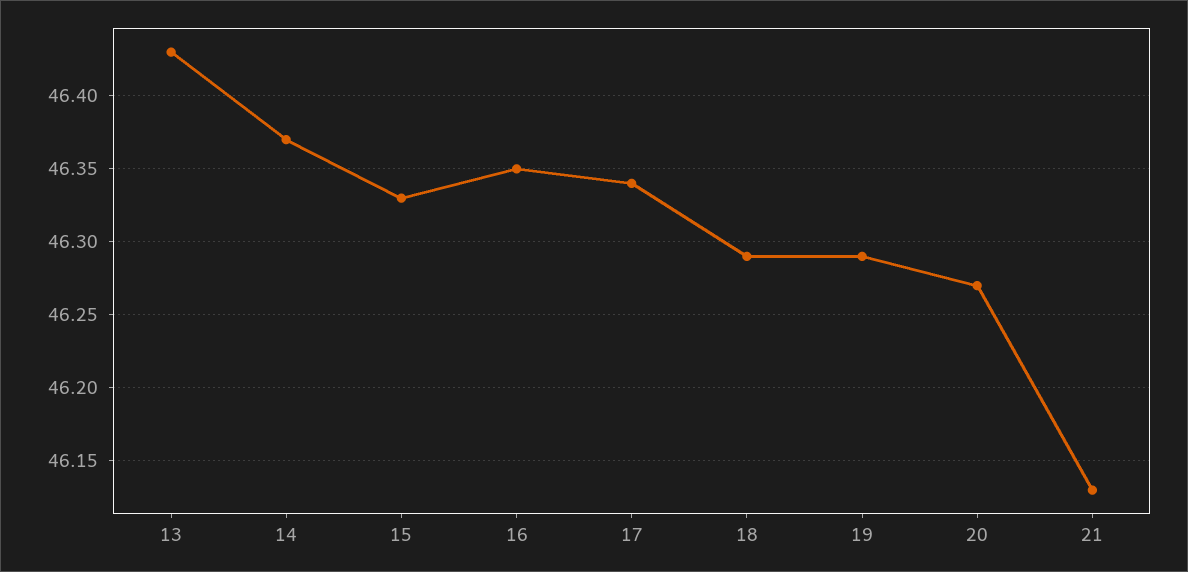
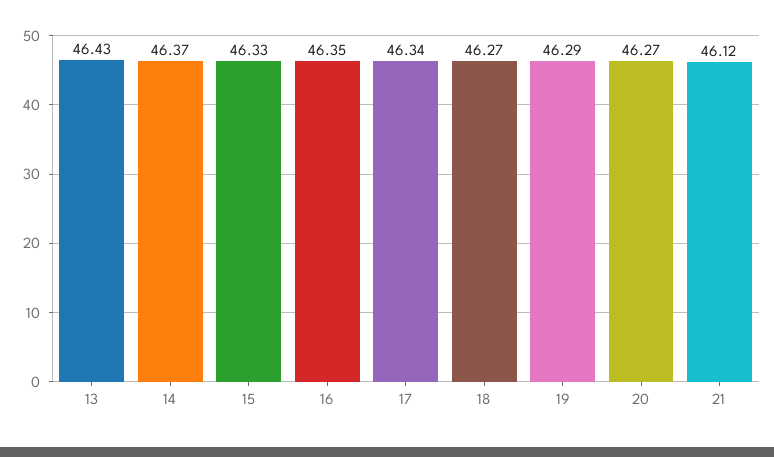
18: 46.29 -> 46.27
21: 46.13 -> 46.12

